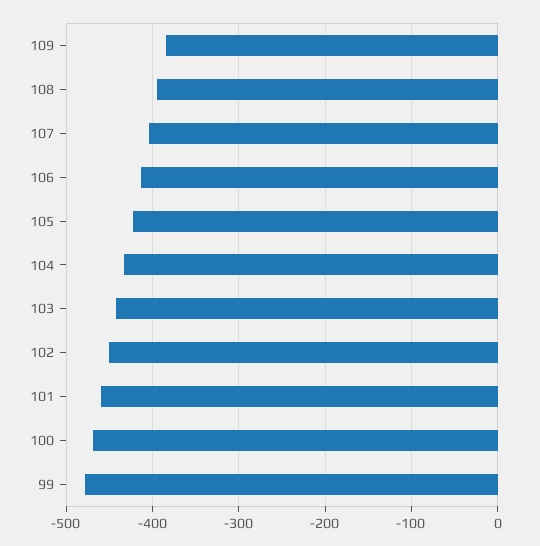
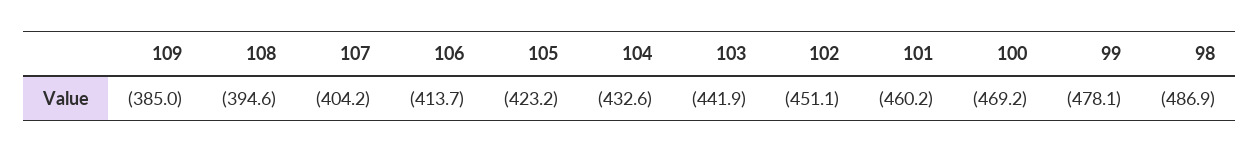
98: none -> -486.9

